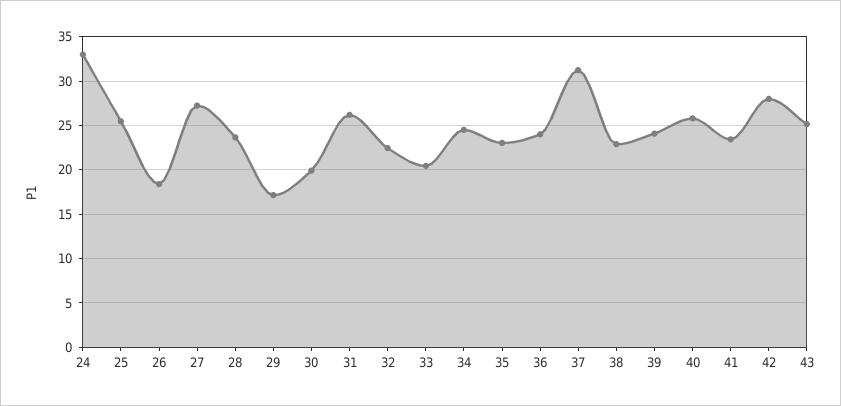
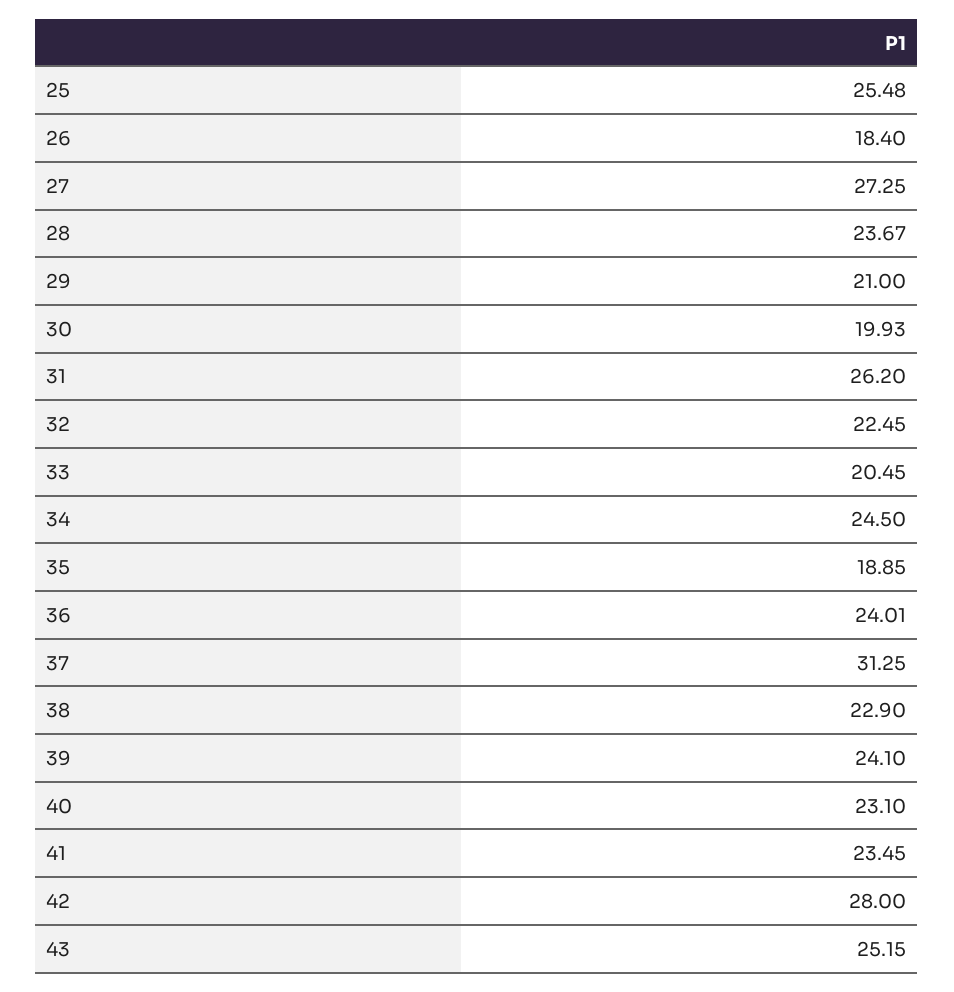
24: 33 -> none
29: 17 -> 21
35: 23 -> 18.85
40: 26 -> 23.1

